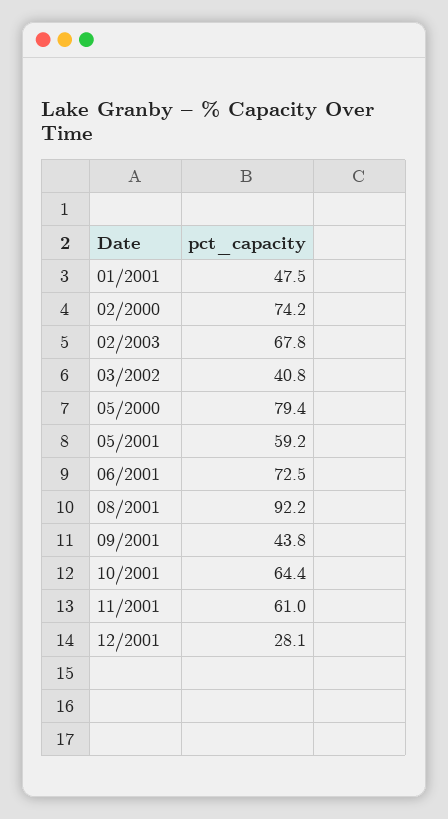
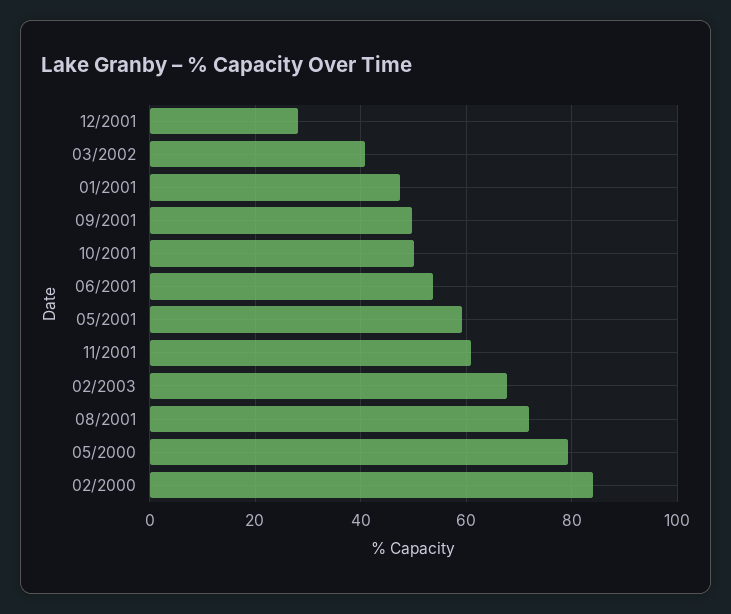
02/2000: 74.2 -> 84
06/2001: 72.5 -> 54
08/2001: 92.2 -> 72
09/2001: 43.8 -> 50
10/2001: 64.4 -> 50

